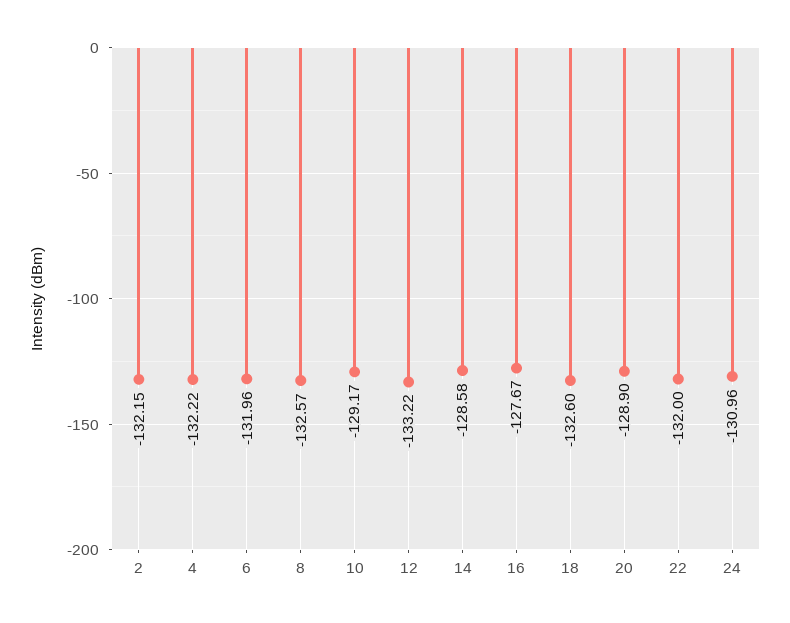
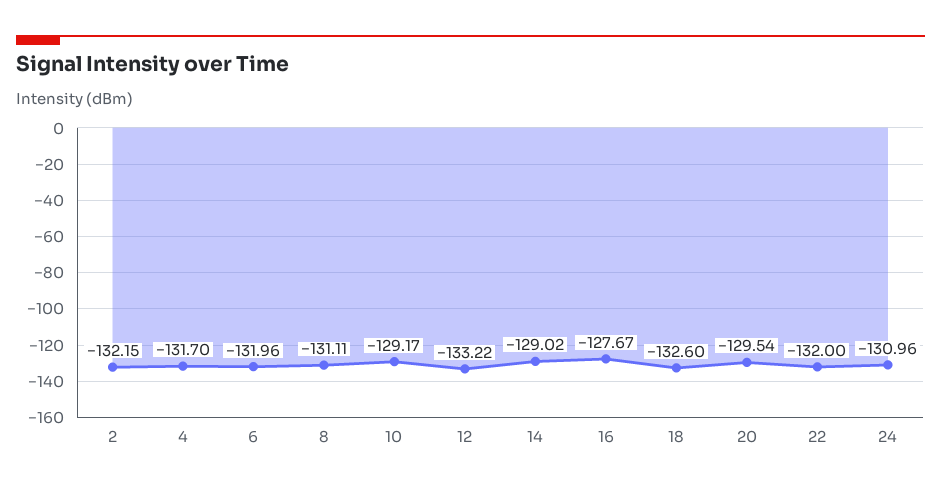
4: -132.22 -> -131.7
8: -132.57 -> -131.11
14: -128.58 -> -129.02
20: -128.9 -> -129.54

